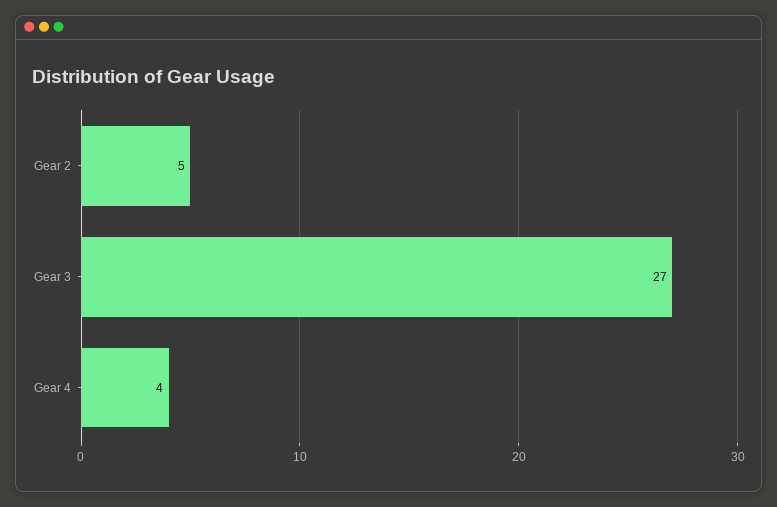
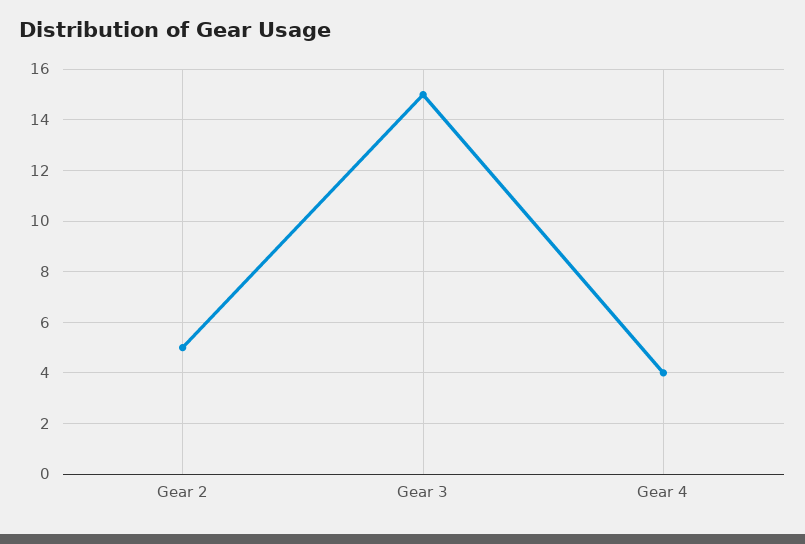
Gear 3: 27 -> 15

